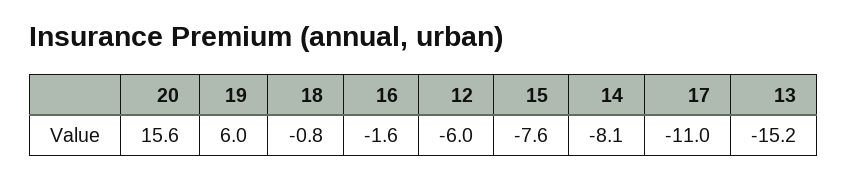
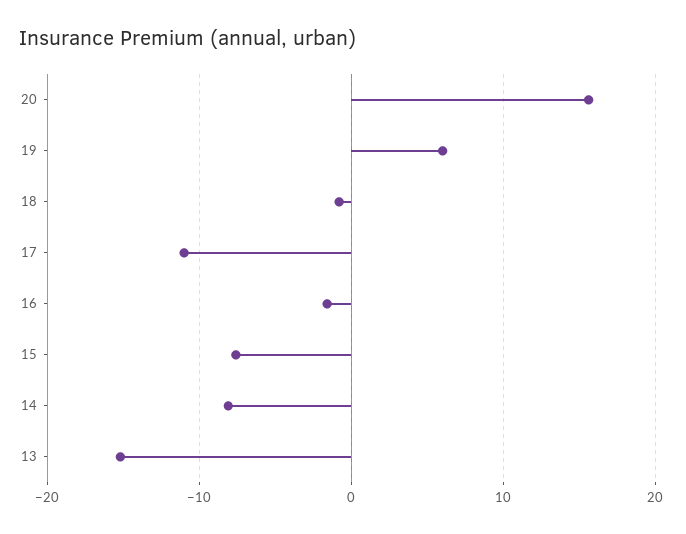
12: -6 -> none

